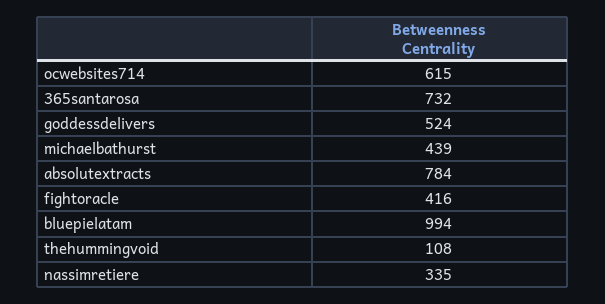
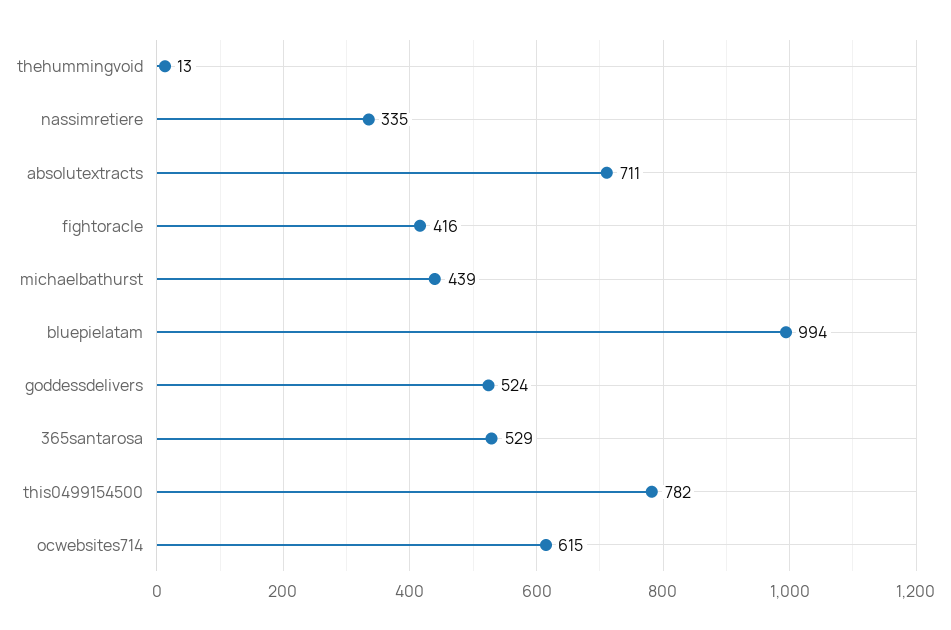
365santarosa: 732 -> 529
absolutextracts: 784 -> 711
thehummingvoid: 108 -> 13
this0499154500: none -> 782

